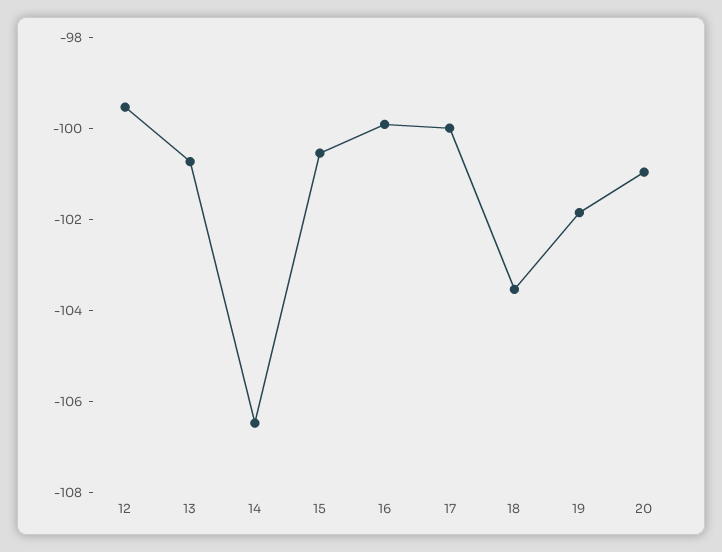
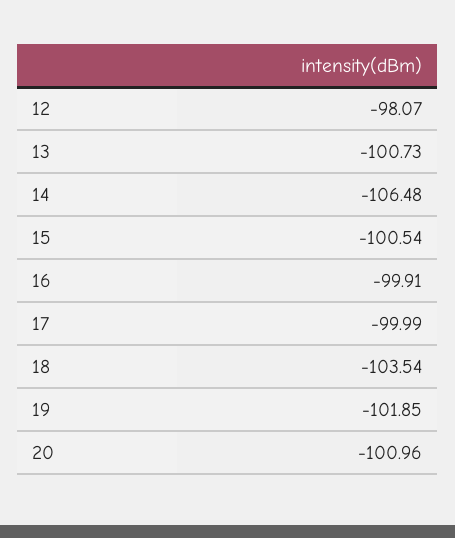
12: -99.5 -> -98.07

